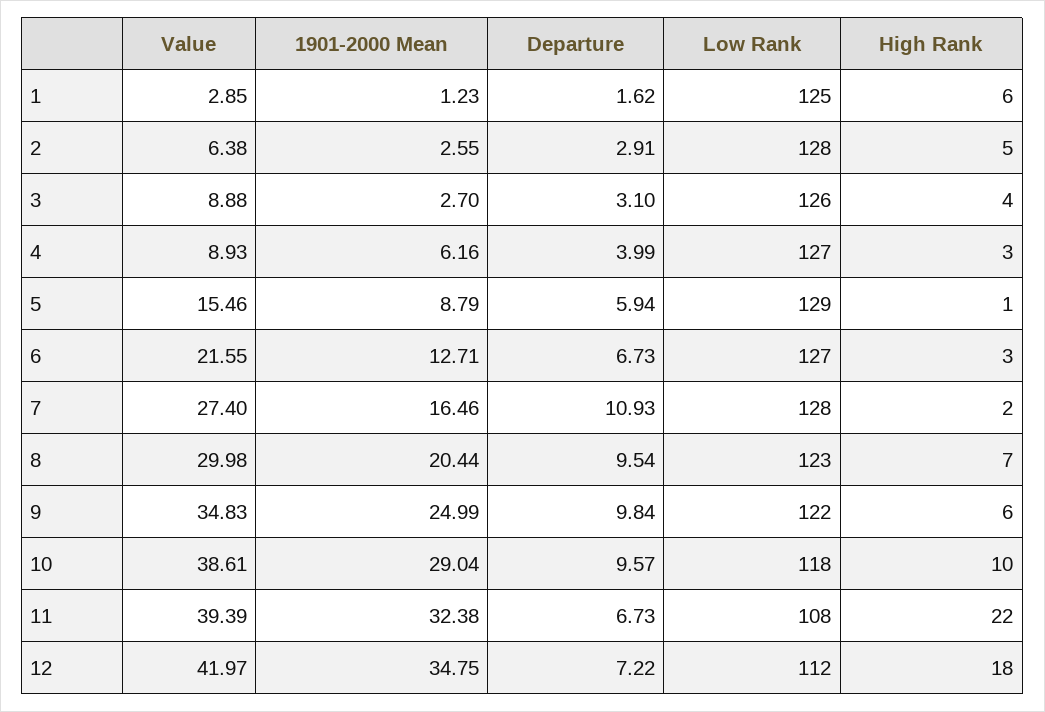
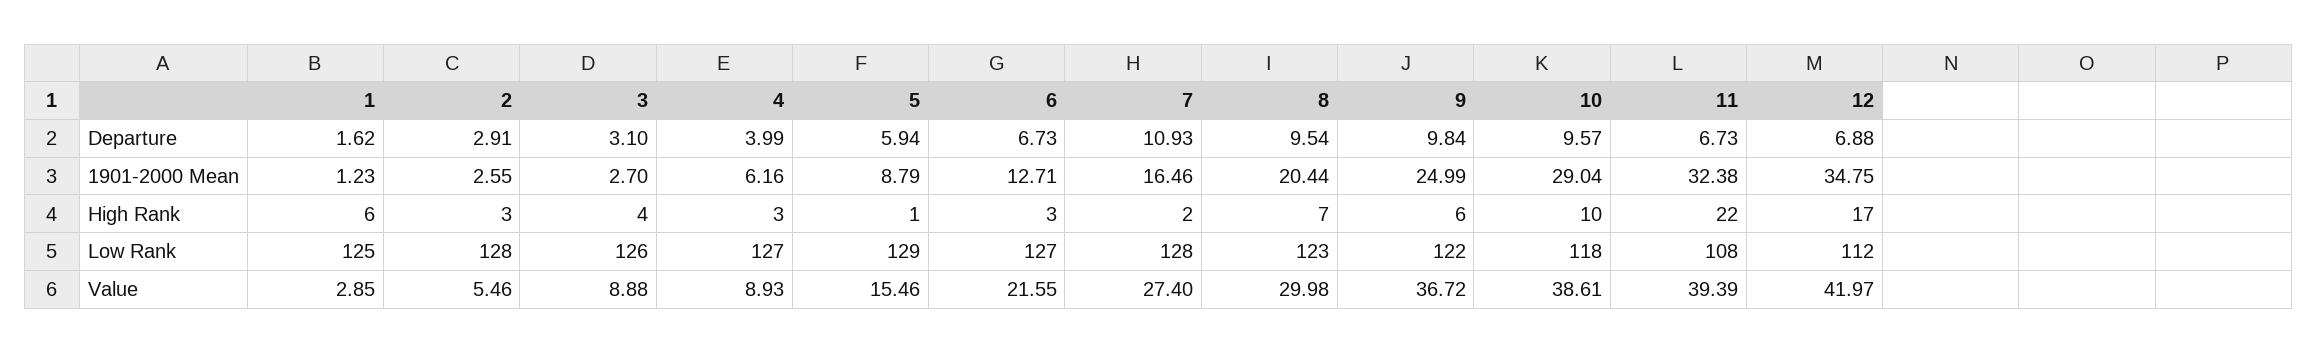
Value, 2: 6.38 -> 5.46
High Rank, 2: 5 -> 3
Value, 9: 34.83 -> 36.72
Departure, 12: 7.22 -> 6.88
High Rank, 12: 18 -> 17

